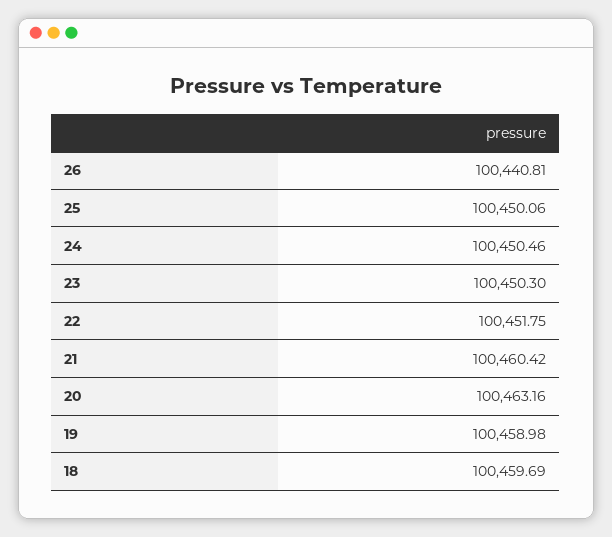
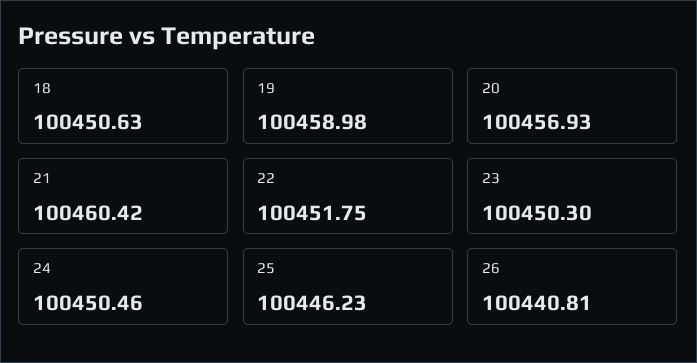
25: 100450.06 -> 100446.23
20: 100463.16 -> 100456.93
18: 100459.69 -> 100450.63

